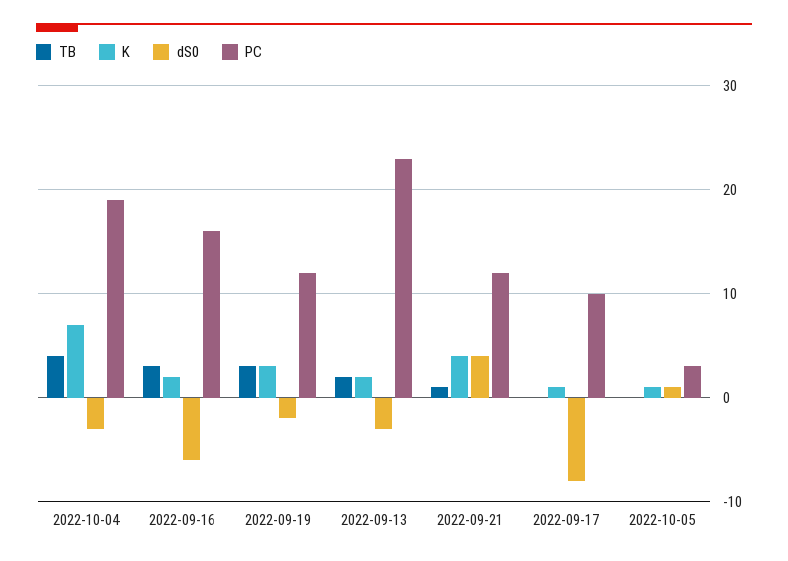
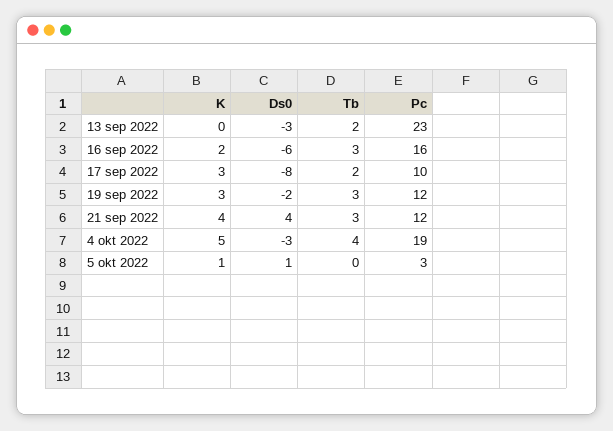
K, 2022-10-04: 7 -> 5
K, 2022-09-13: 2 -> 0
TB, 2022-09-21: 1 -> 3
TB, 2022-09-17: 0 -> 2
K, 2022-09-17: 1 -> 3

